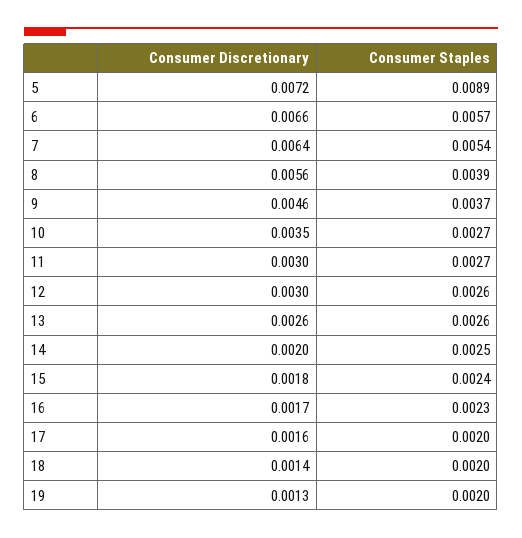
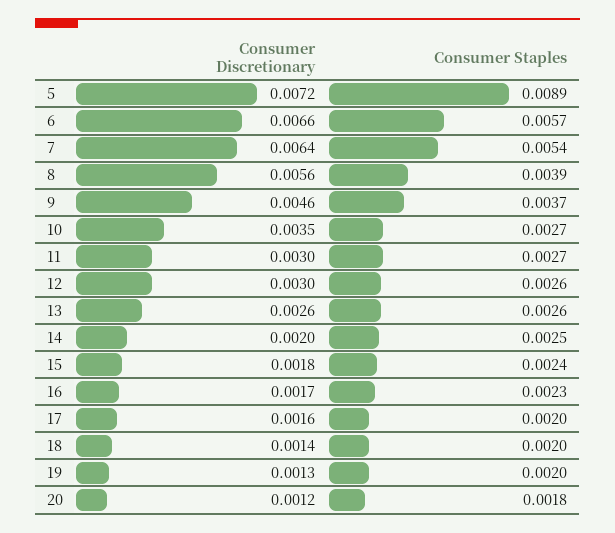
Consumer Discretionary, 20: none -> 0.0012
Consumer Staples, 20: none -> 0.0018

